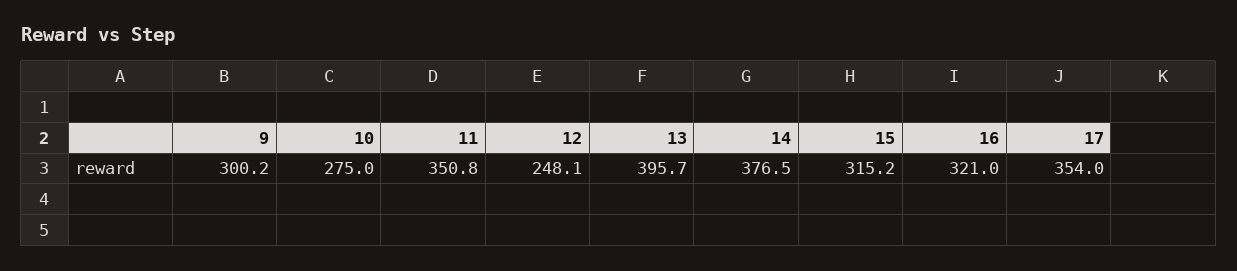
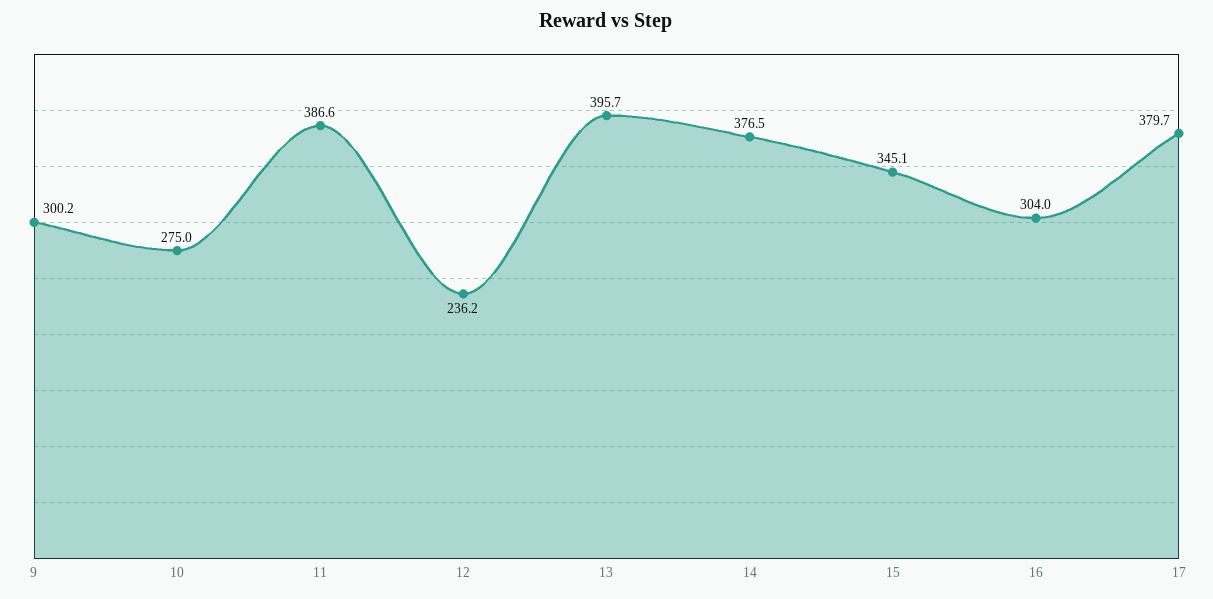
11: 350.8 -> 386.6
12: 248.1 -> 236.2
15: 315.2 -> 345.1
16: 321 -> 304
17: 354 -> 379.7

